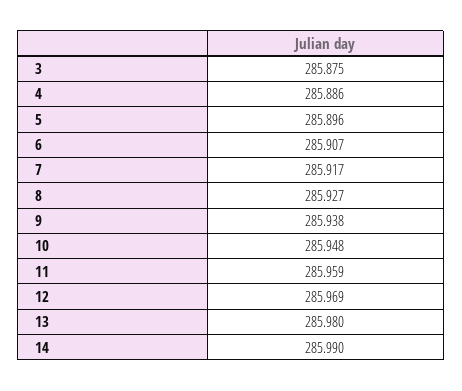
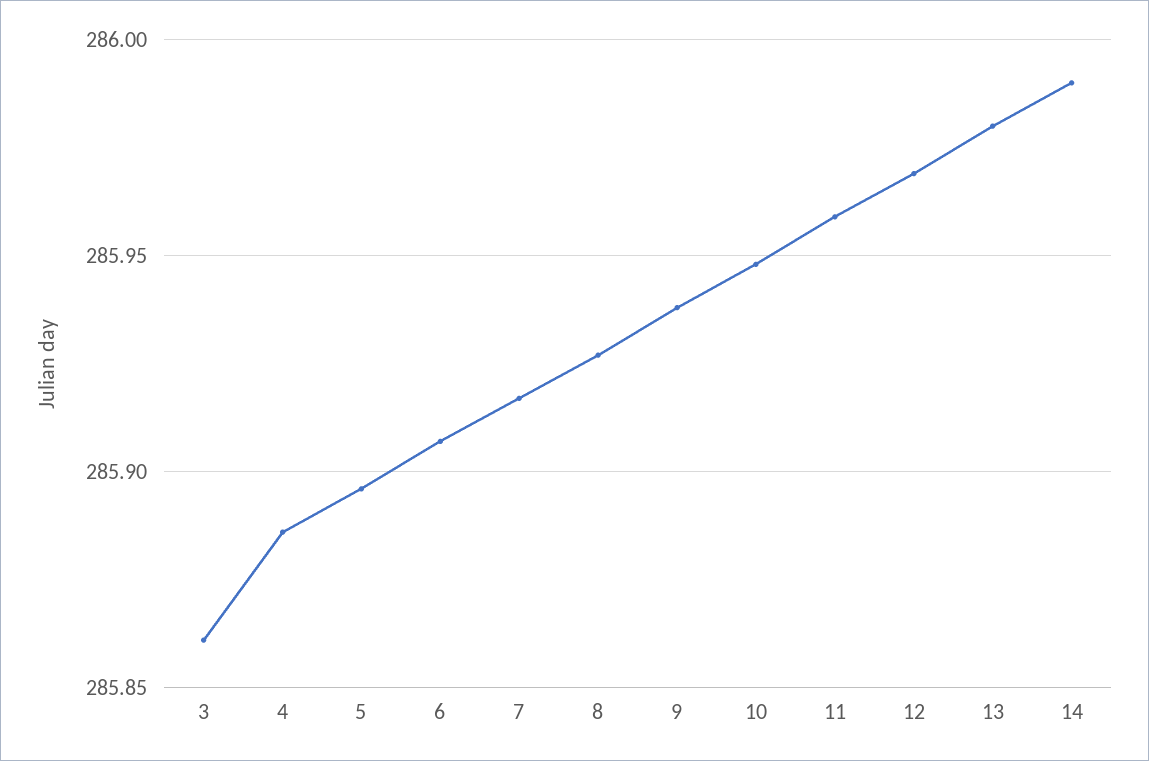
3: 285.875 -> 285.86

